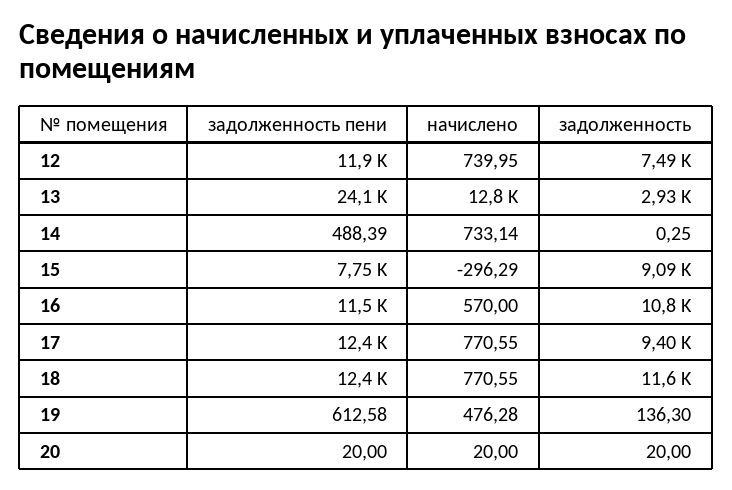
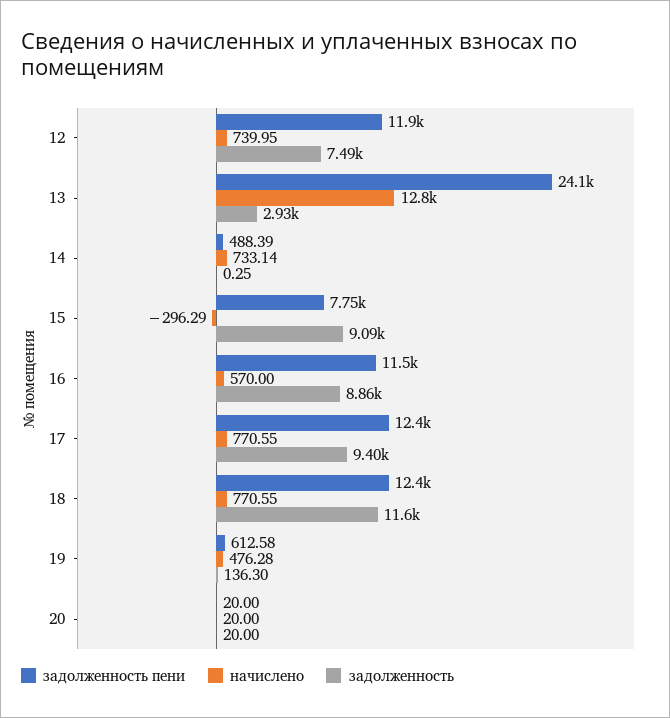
задолженность, 16: 10800 -> 8860

